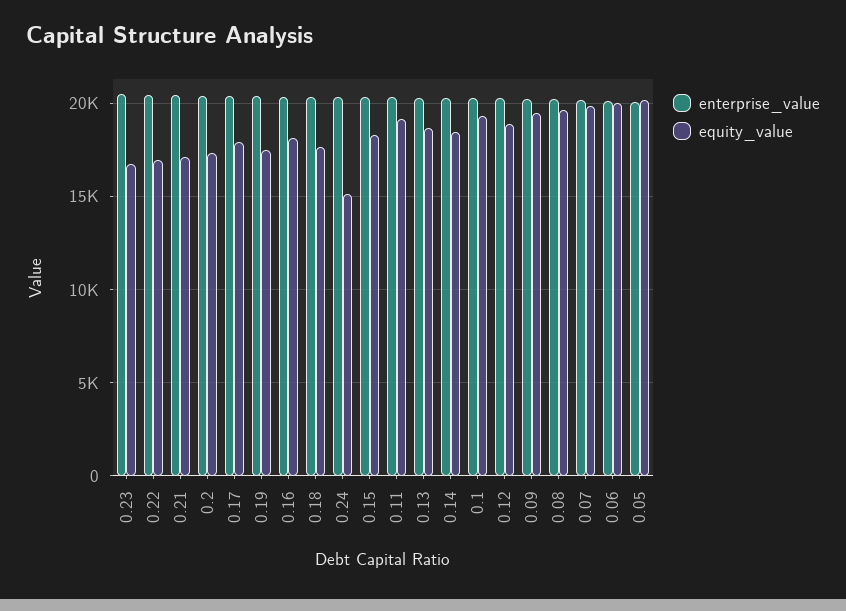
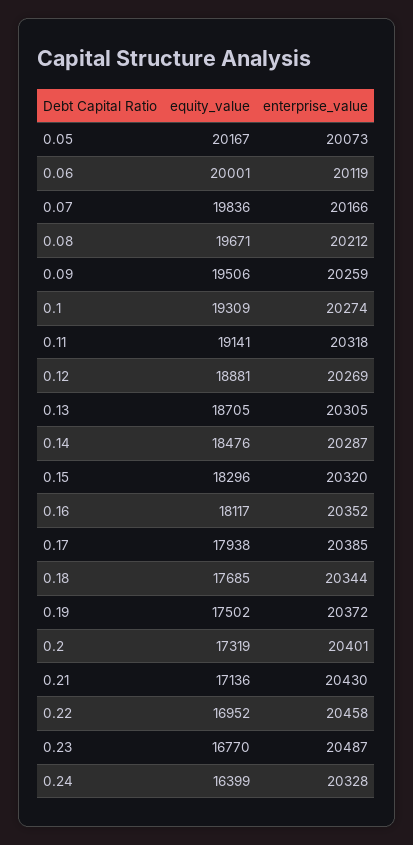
equity_value, 0.24: 15000 -> 16399

